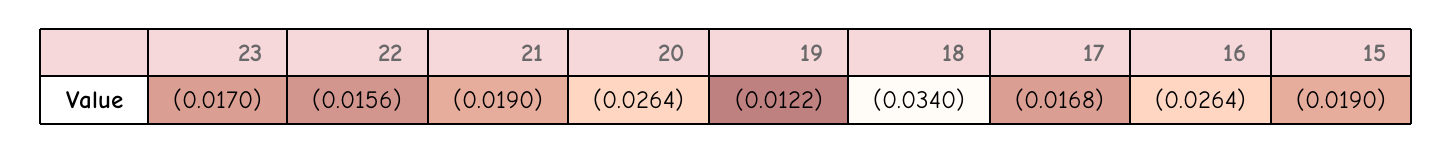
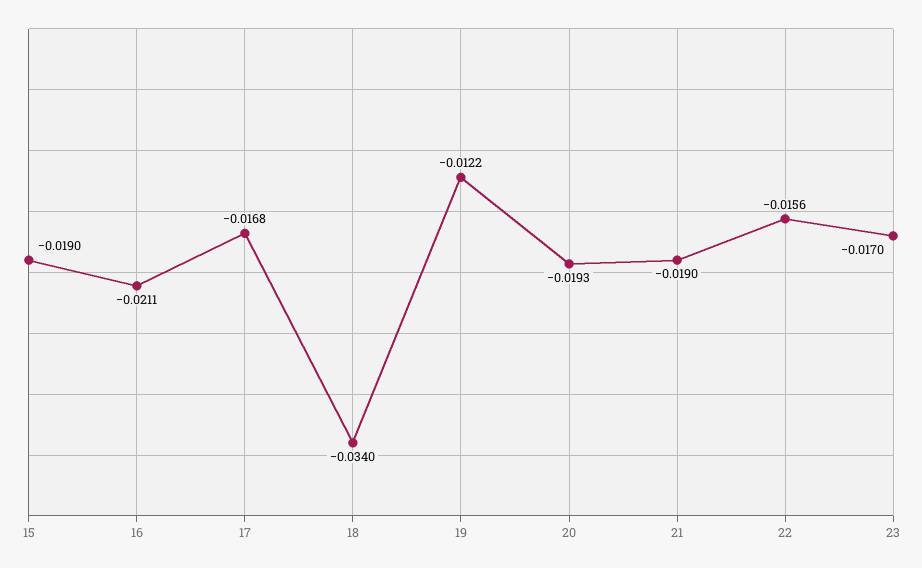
20: -0.0264 -> -0.0193
16: -0.0264 -> -0.0211

